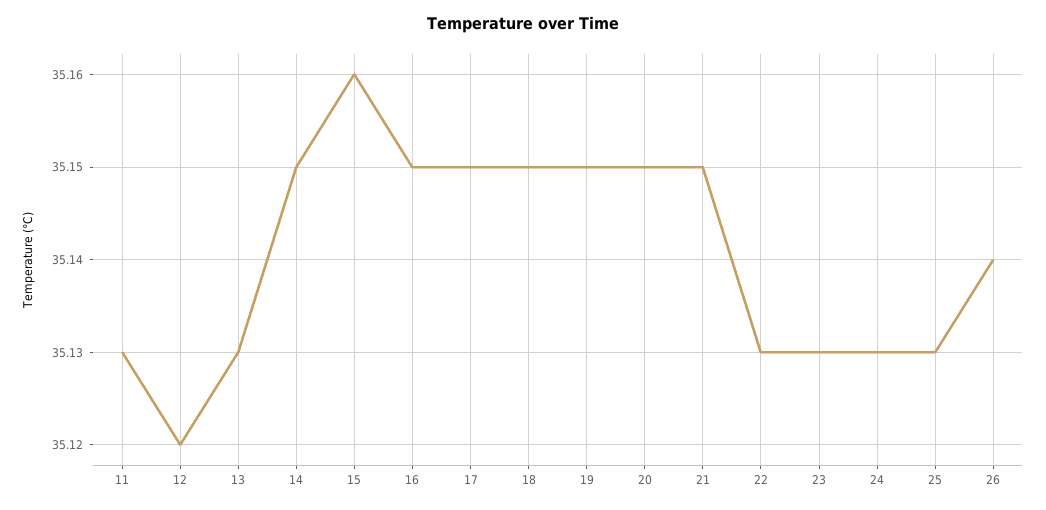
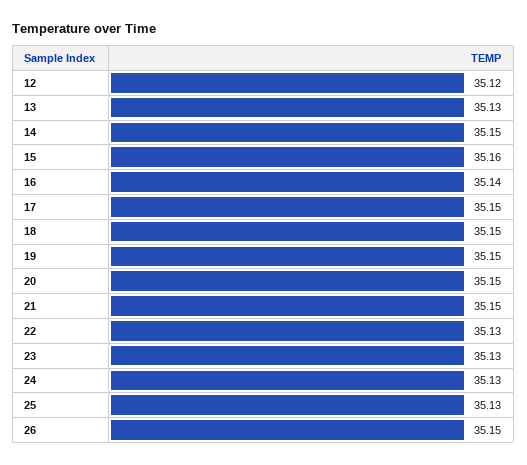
11: 35.13 -> none
16: 35.15 -> 35.14
26: 35.14 -> 35.15

